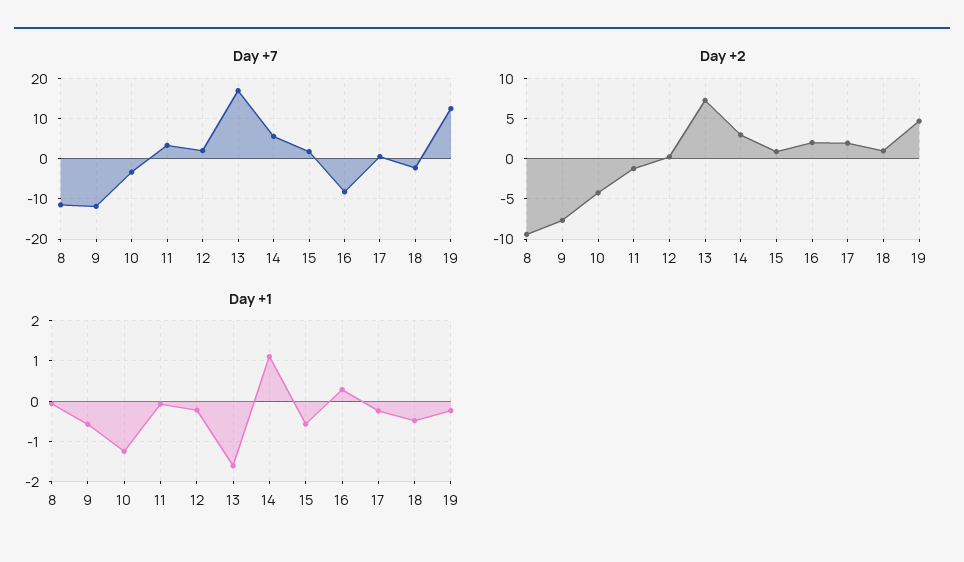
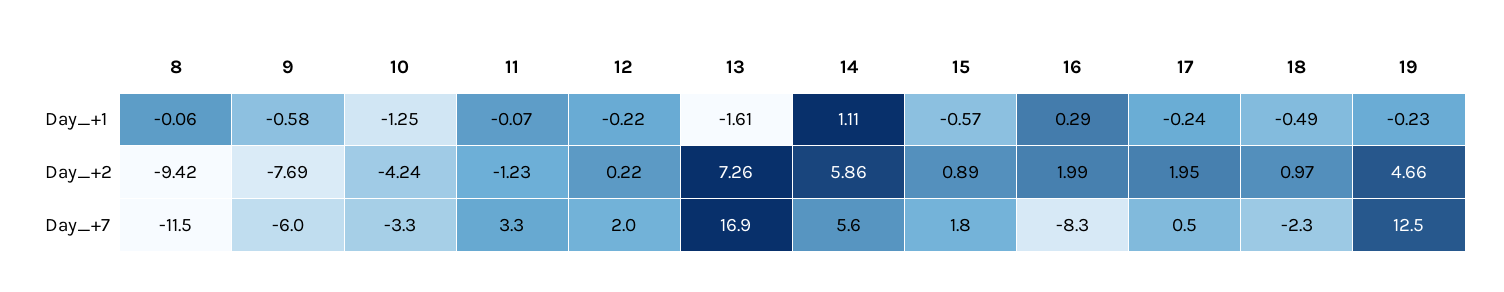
Day +7, 9: -12 -> -6
Day +2, 14: 3 -> 5.86

